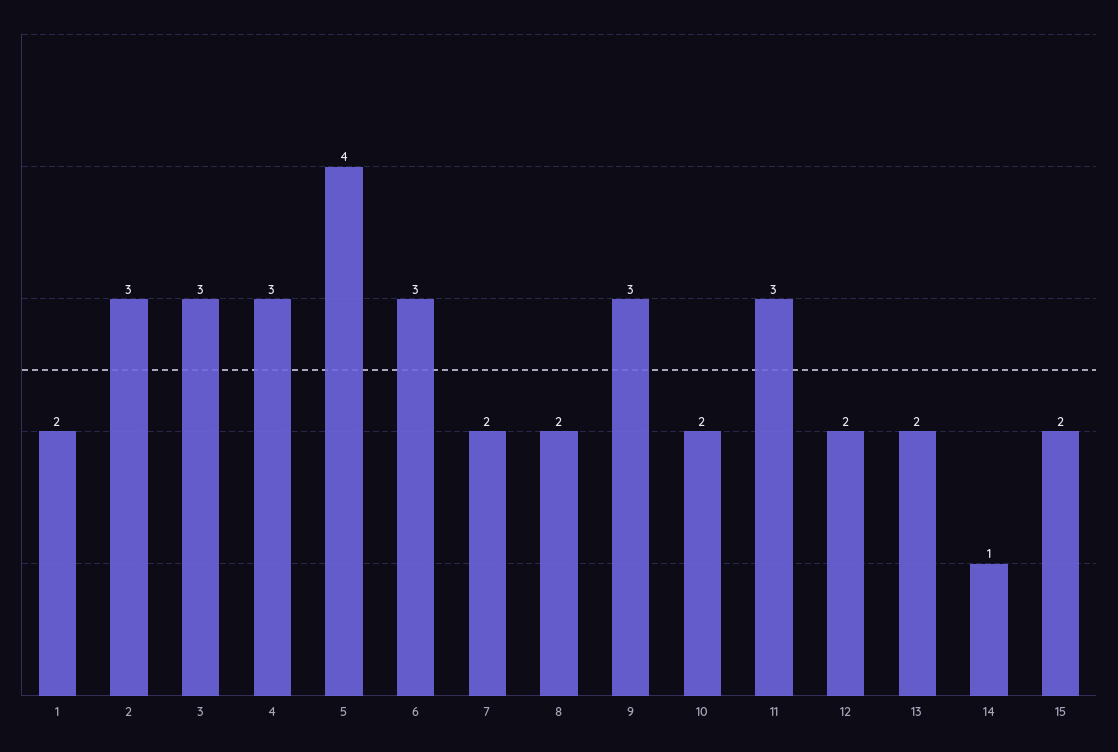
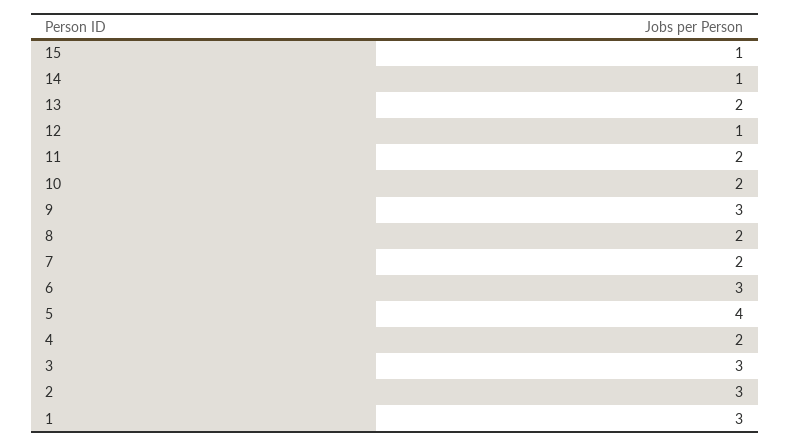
1: 2 -> 3
4: 3 -> 2
11: 3 -> 2
12: 2 -> 1
15: 2 -> 1

